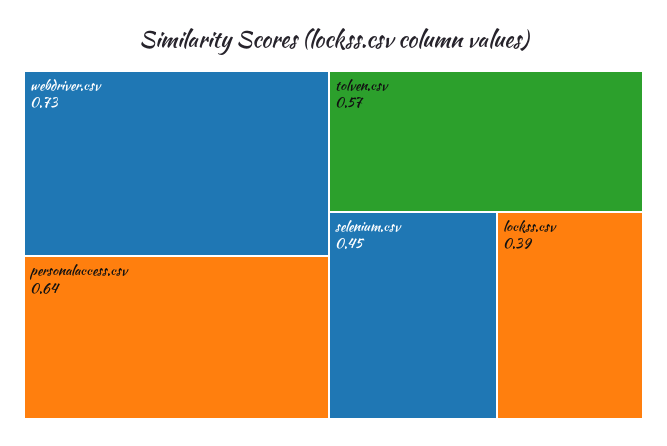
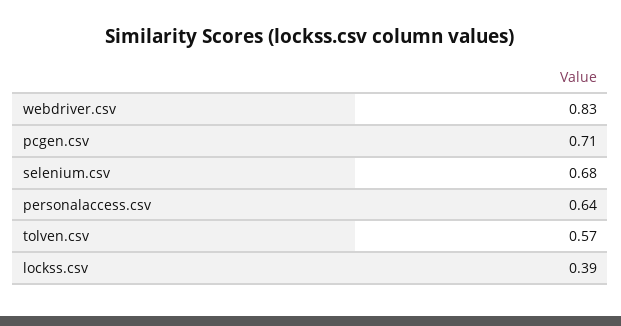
webdriver.csv: 0.73 -> 0.83
selenium.csv: 0.45 -> 0.68
pcgen.csv: none -> 0.71

